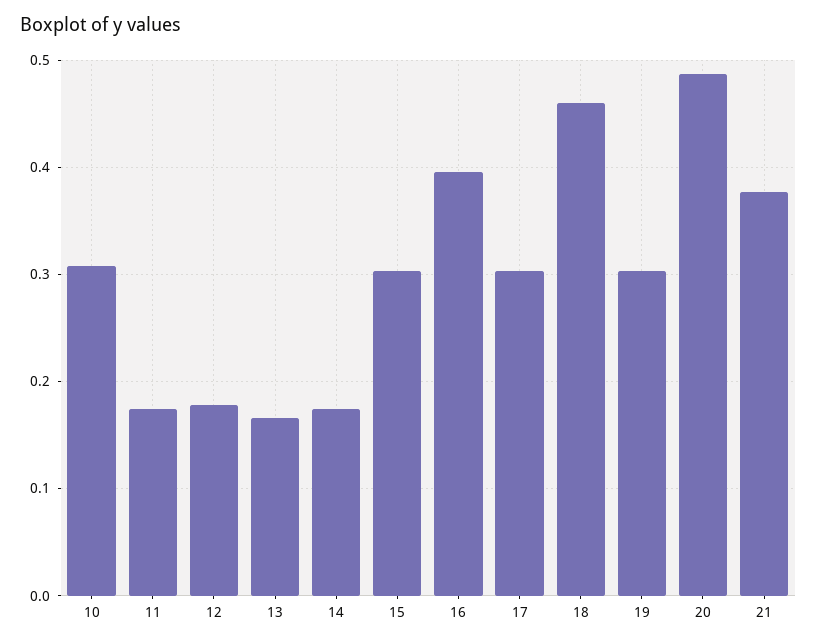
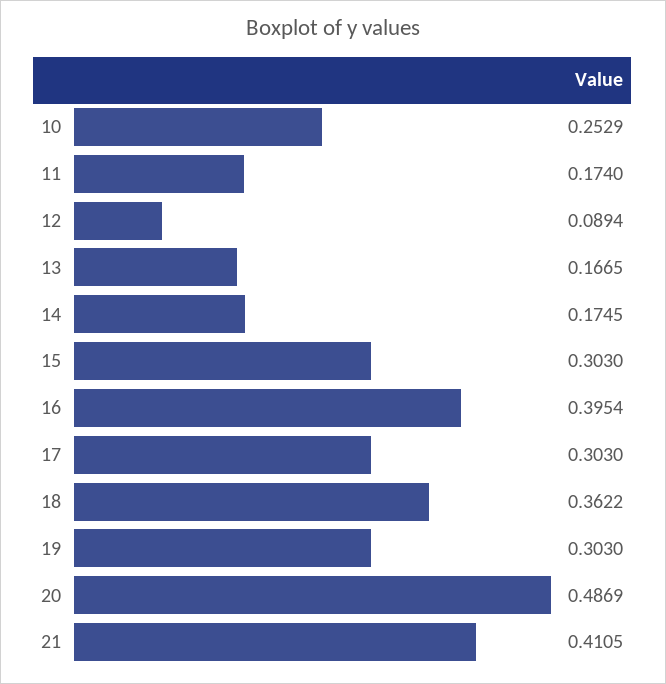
10: 0.31 -> 0.2529
12: 0.18 -> 0.0894
18: 0.46 -> 0.3622
21: 0.38 -> 0.4105

